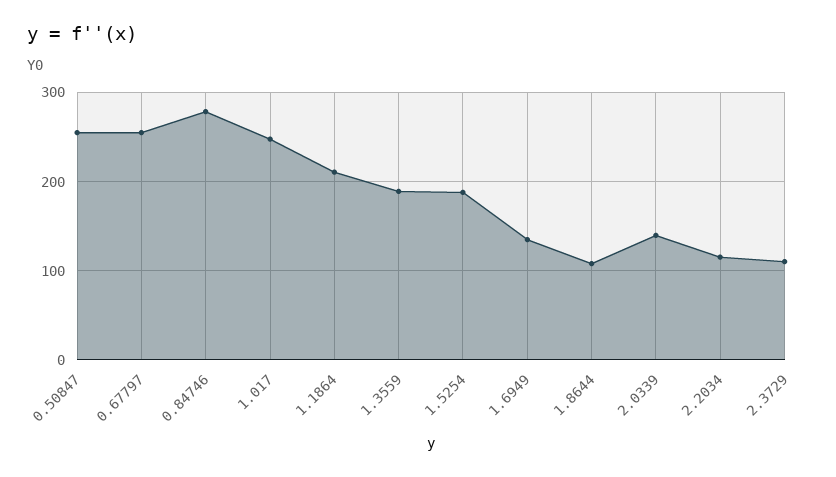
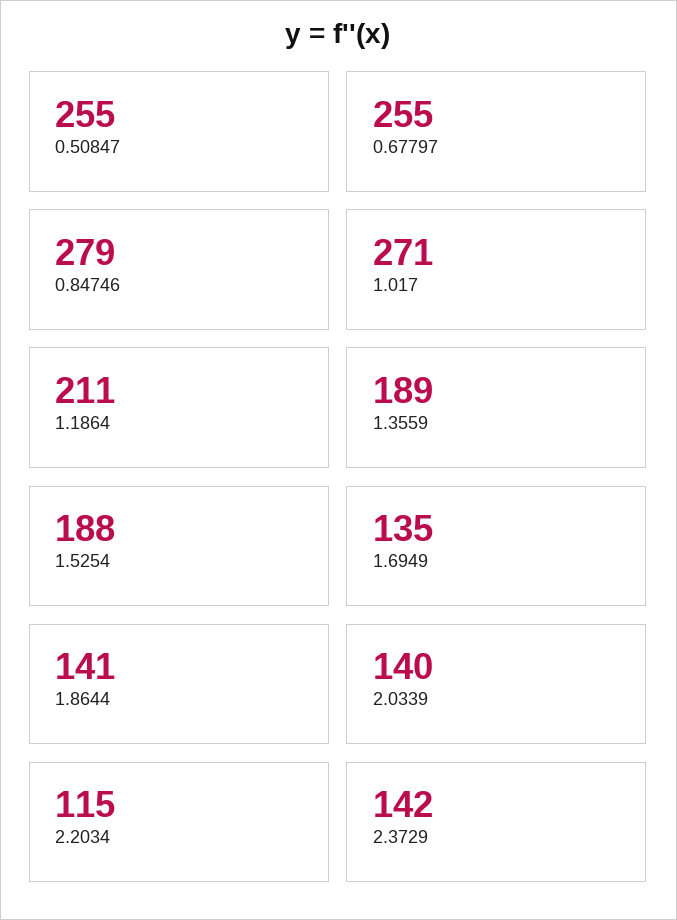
1.017: 250 -> 271
1.8644: 110 -> 141
2.3729: 110 -> 142

